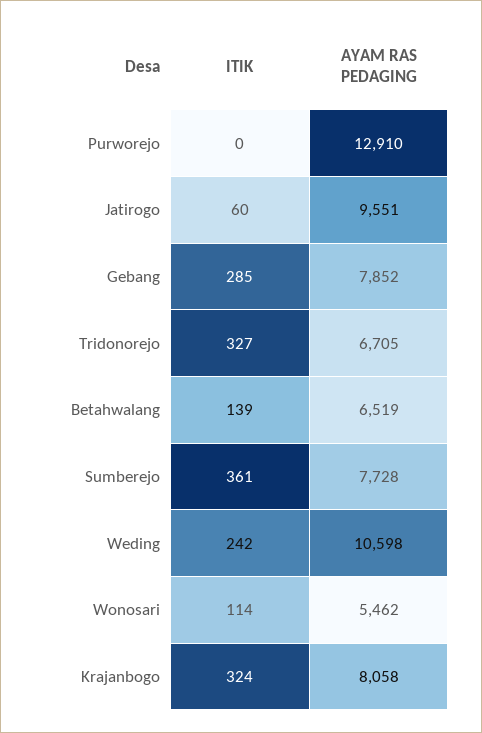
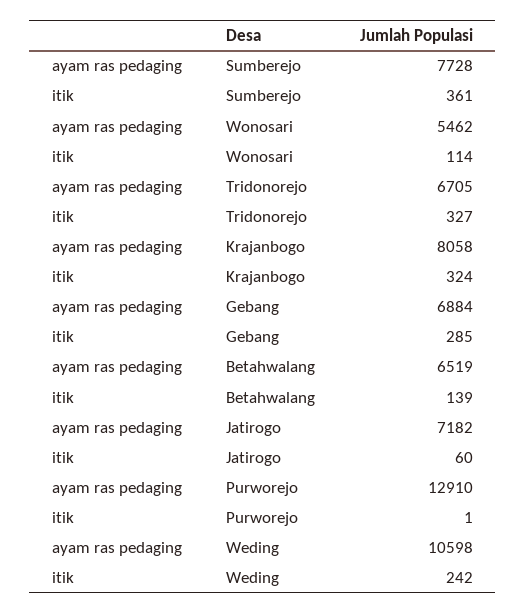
ITIK, Purworejo: 0 -> 1
AYAM RAS PEDAGING, Jatirogo: 9551 -> 7182
AYAM RAS PEDAGING, Gebang: 7852 -> 6884

